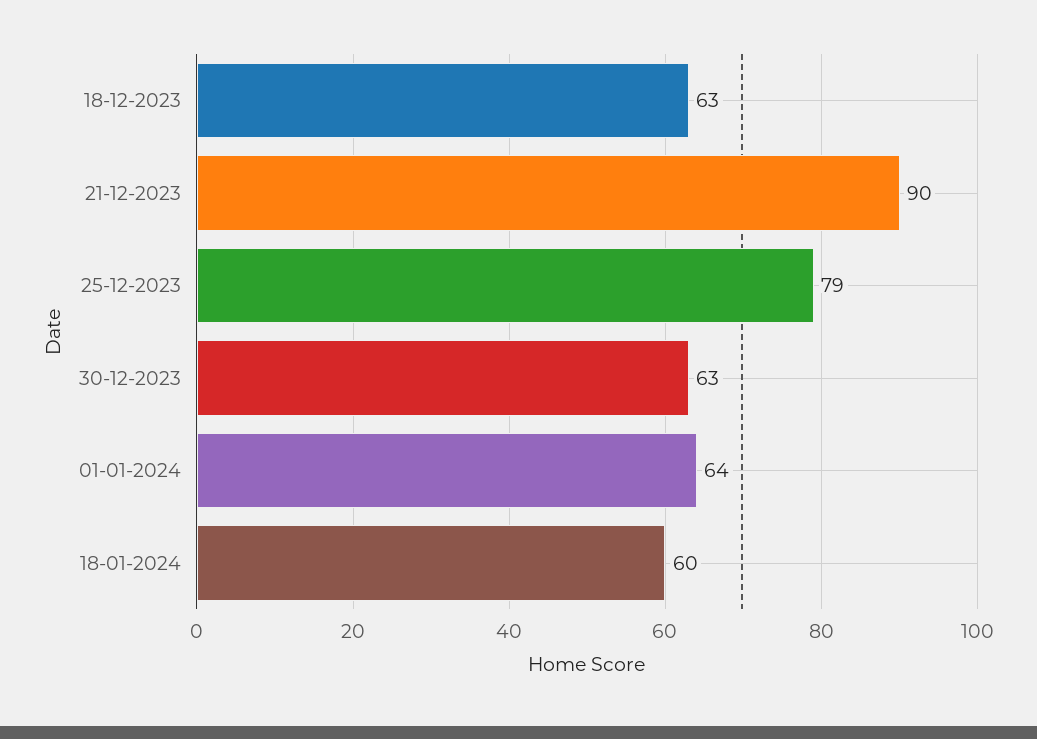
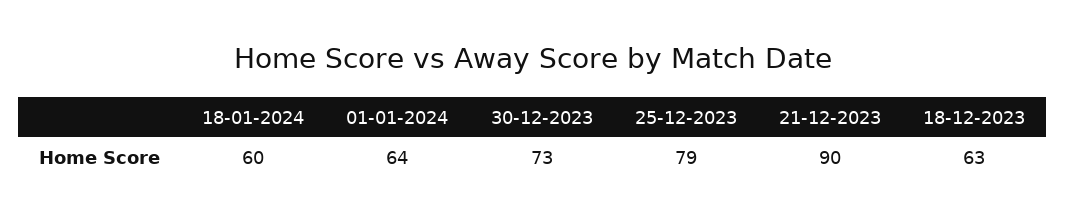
30-12-2023: 63 -> 73

